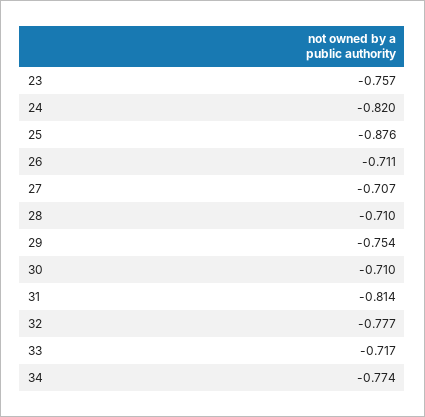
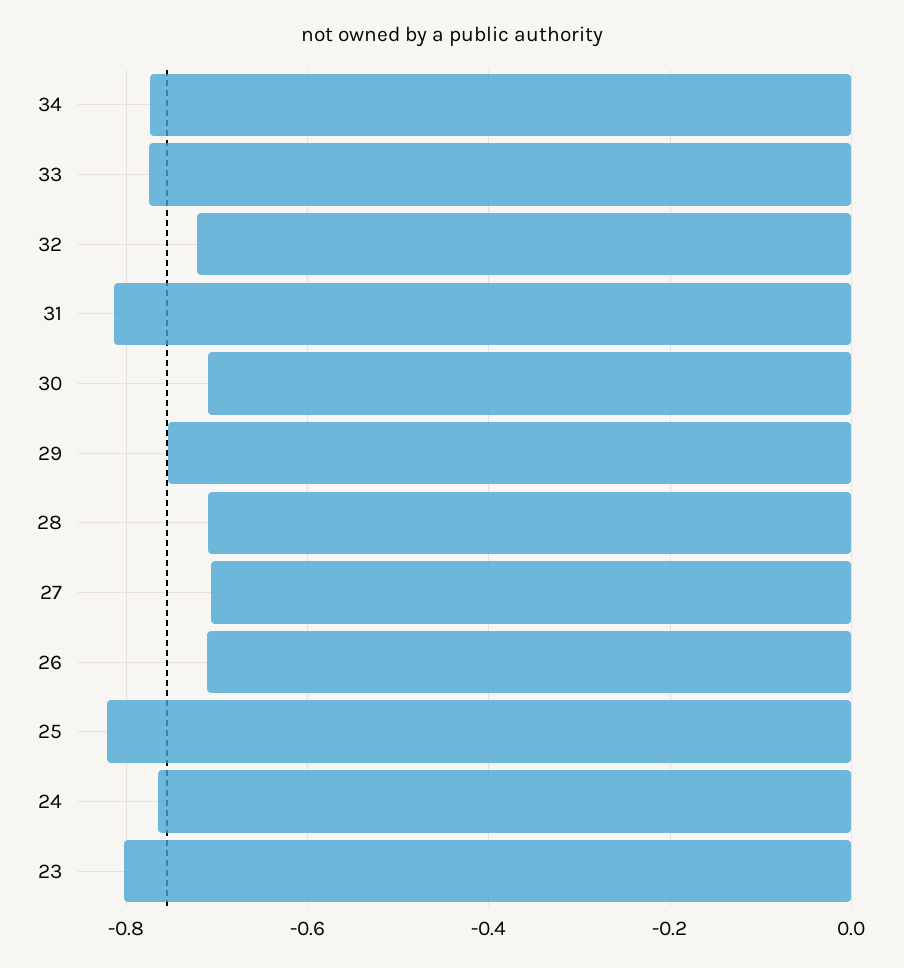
23: -0.757 -> -0.8
24: -0.82 -> -0.76
25: -0.876 -> -0.82
32: -0.777 -> -0.72
33: -0.717 -> -0.78

